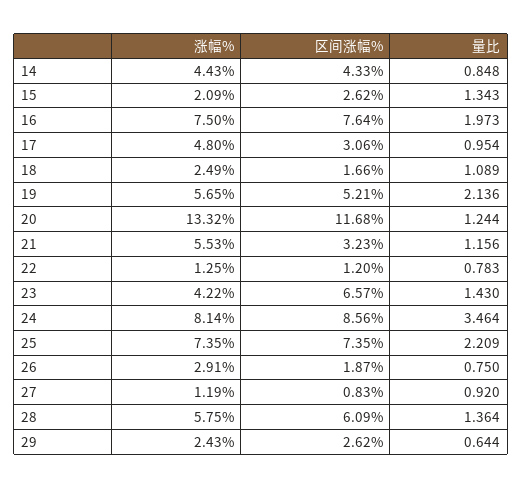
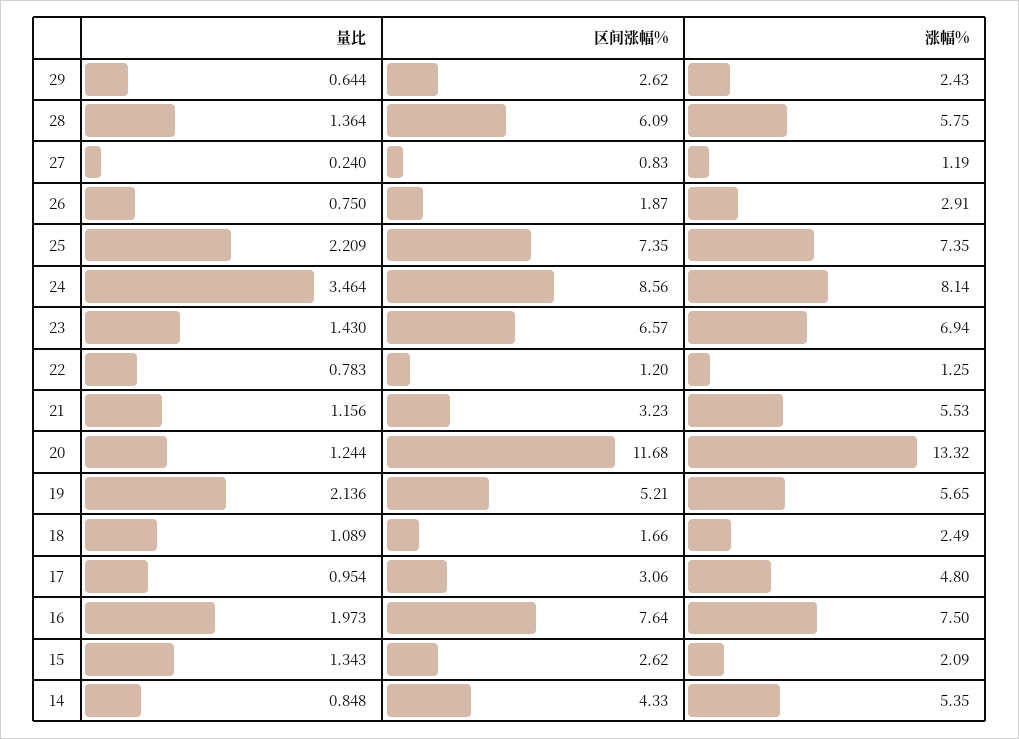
涨幅%, 14: 4.43 -> 5.35
涨幅%, 23: 4.22 -> 6.94
量比, 27: 0.92 -> 0.24

